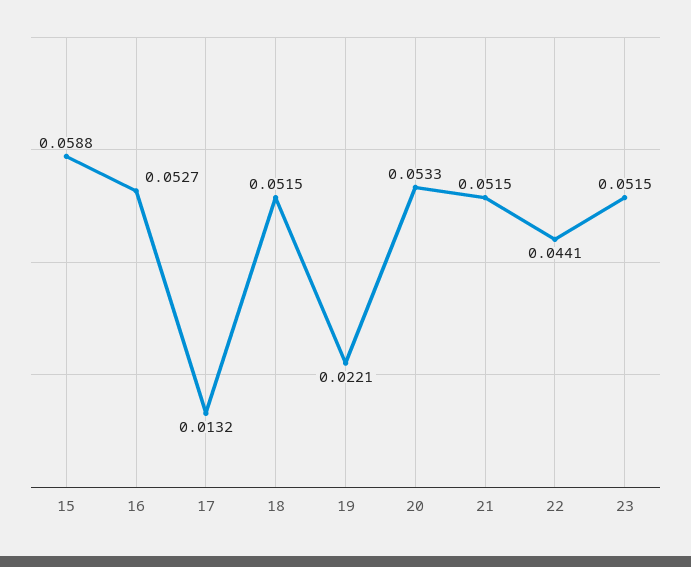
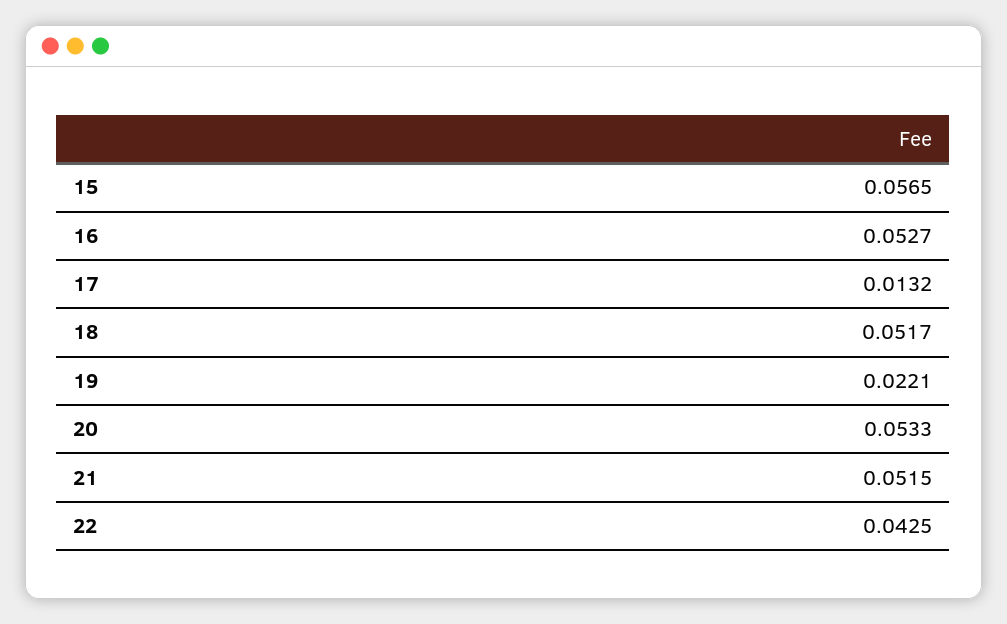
15: 0.0588 -> 0.0565
18: 0.0515 -> 0.0517
22: 0.0441 -> 0.0425
23: 0.0515 -> none

